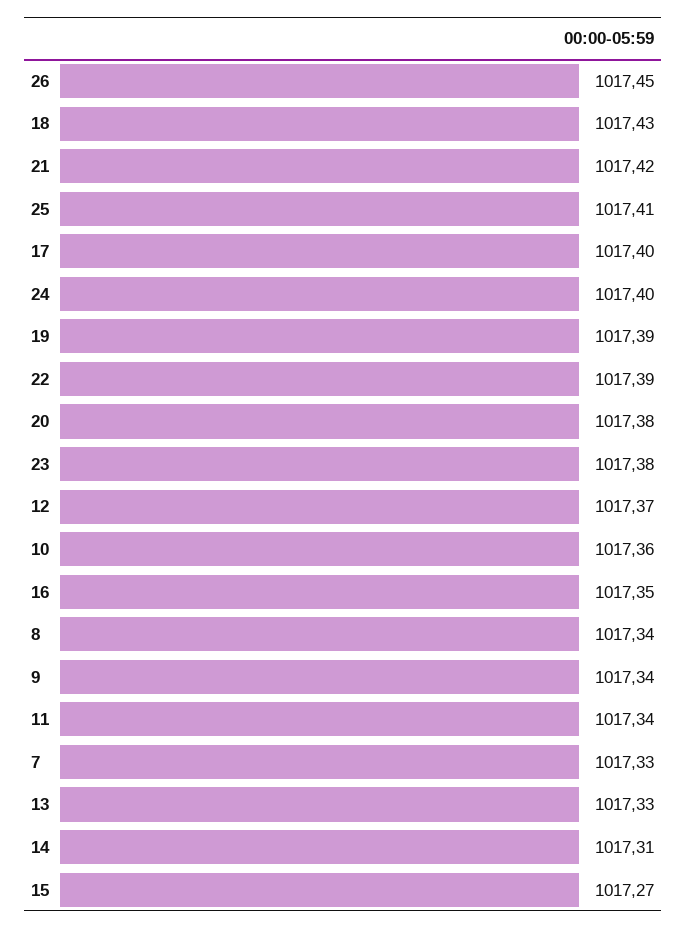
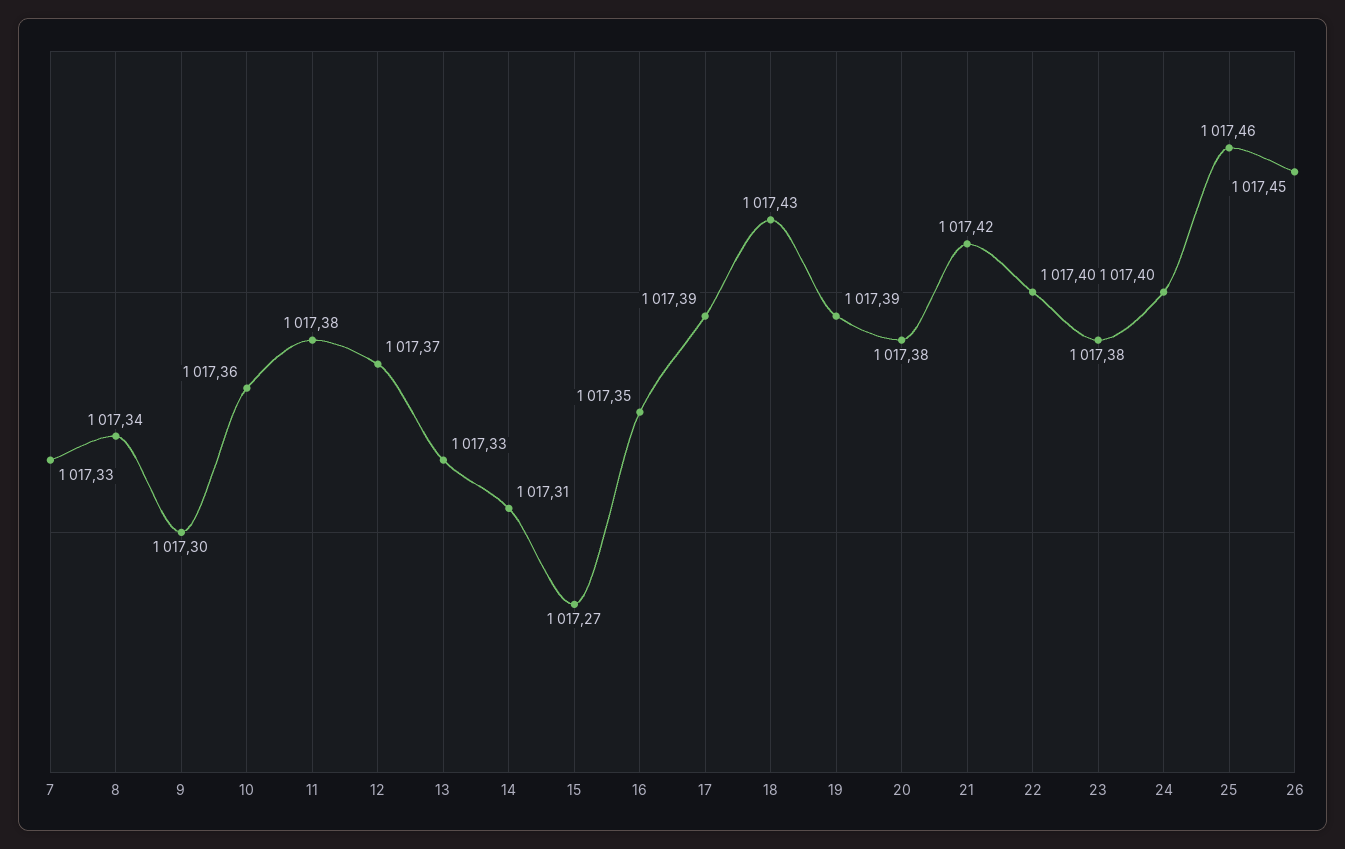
25: 1017.41 -> 1017.46
17: 1017.4 -> 1017.39
22: 1017.39 -> 1017.4
9: 1017.34 -> 1017.3
11: 1017.34 -> 1017.38

